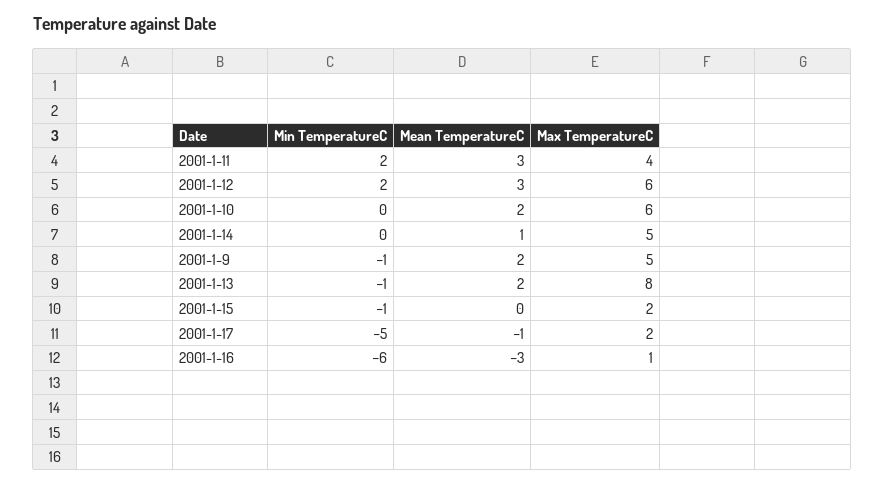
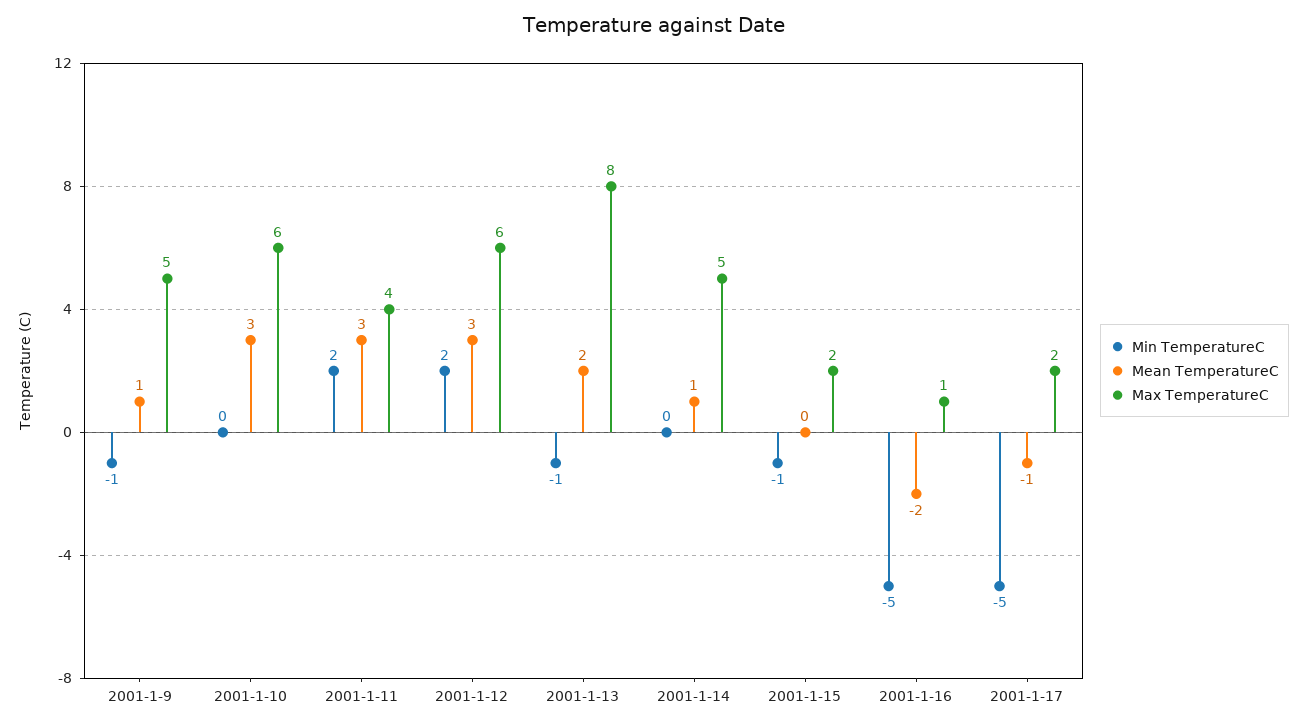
Mean TemperatureC, 2001-1-10: 2 -> 3
Mean TemperatureC, 2001-1-9: 2 -> 1
Min TemperatureC, 2001-1-16: -6 -> -5
Mean TemperatureC, 2001-1-16: -3 -> -2

